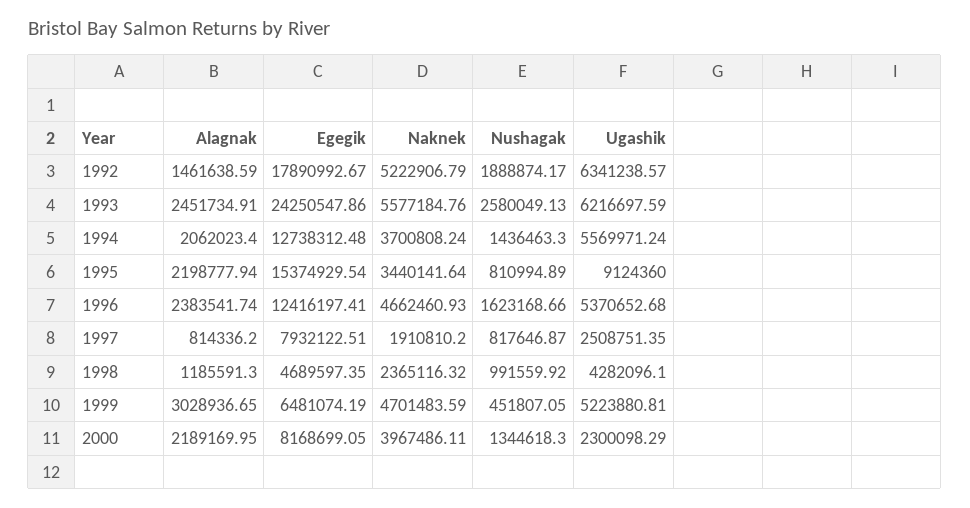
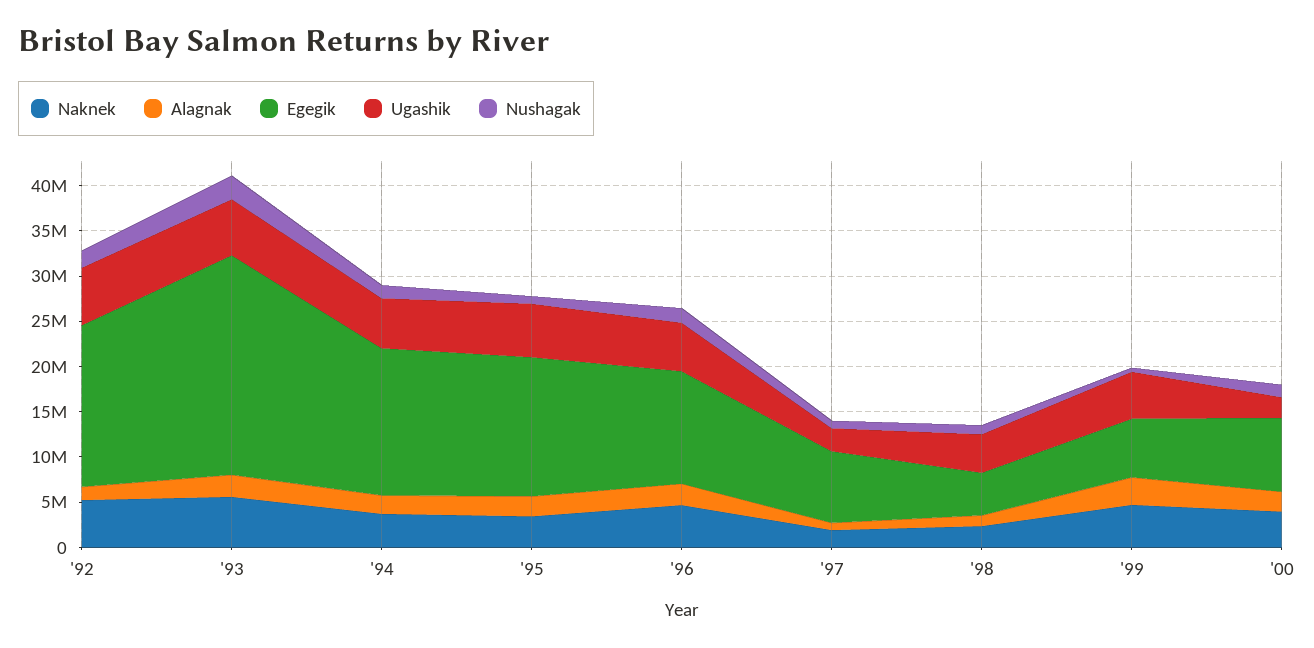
Egegik, 1994: 12738312.48 -> 16000000
Ugashik, 1995: 9124360 -> 6000000

